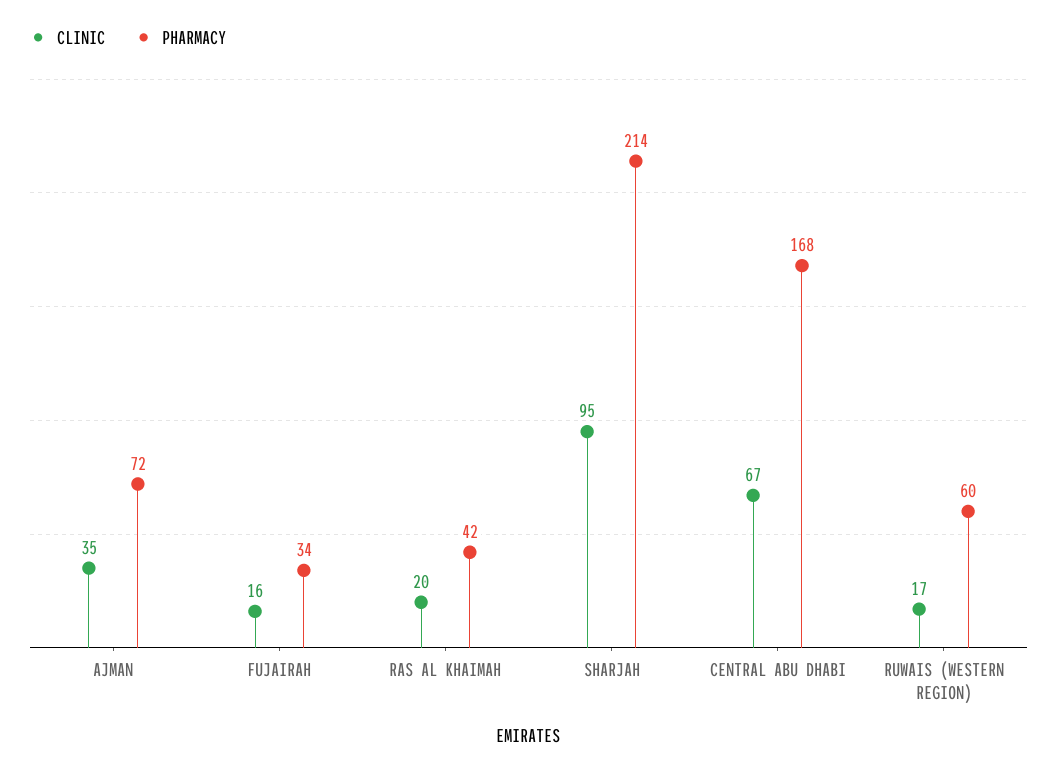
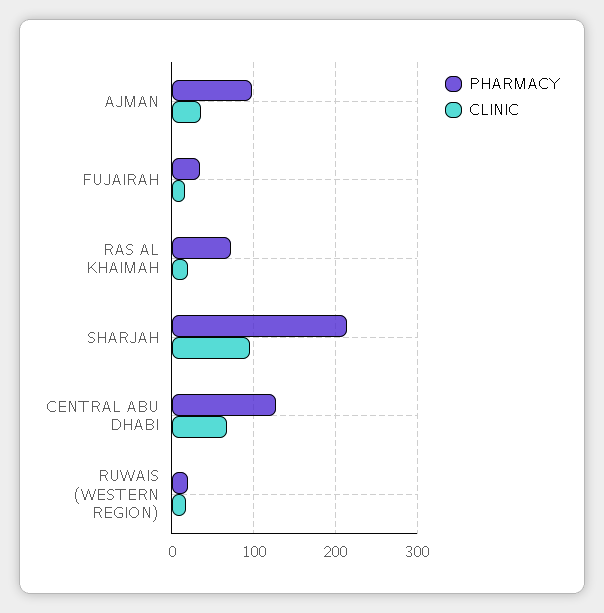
PHARMACY, AJMAN: 72 -> 100
PHARMACY, RAS AL KHAIMAH: 42 -> 70
PHARMACY, CENTRAL ABU DHABI: 168 -> 130
PHARMACY, RUWAIS (WESTERN REGION): 60 -> 20

